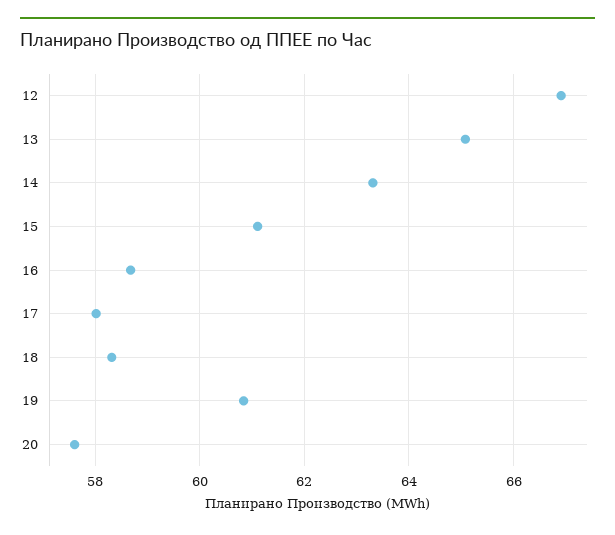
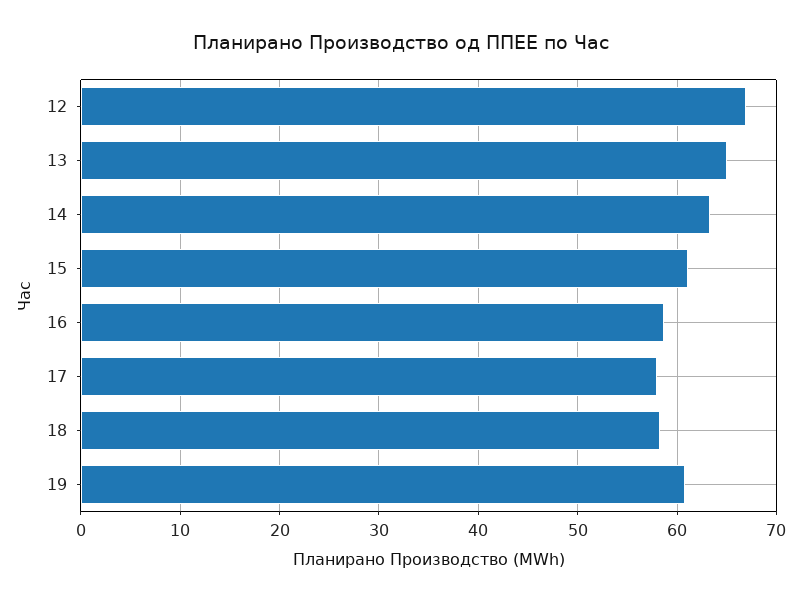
20: 57.6 -> none

